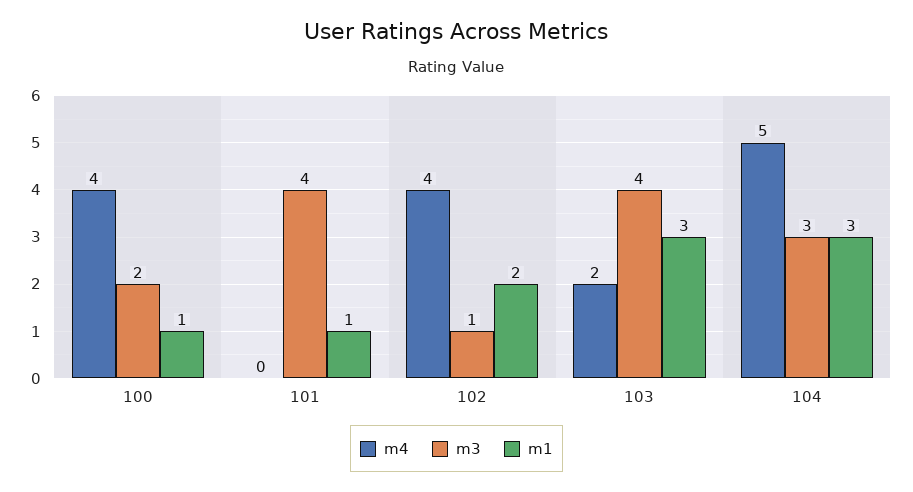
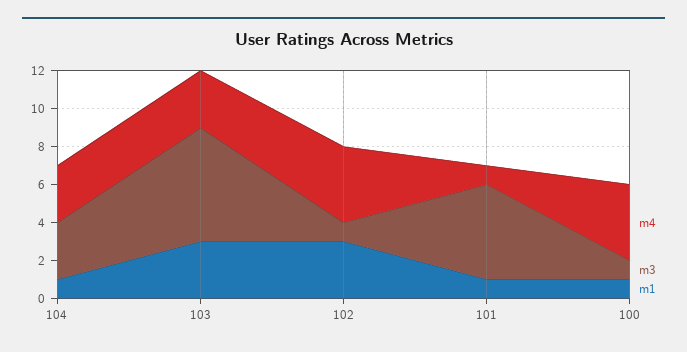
m3, 100: 2 -> 1
m4, 101: 0 -> 1
m3, 101: 4 -> 5
m1, 102: 2 -> 3
m4, 103: 2 -> 3
m3, 103: 4 -> 6
m4, 104: 5 -> 3
m1, 104: 3 -> 1

